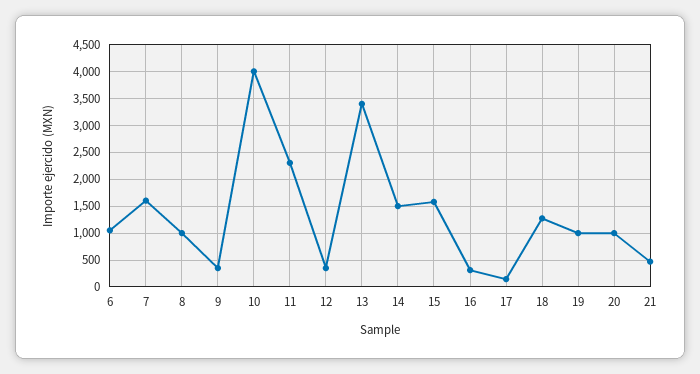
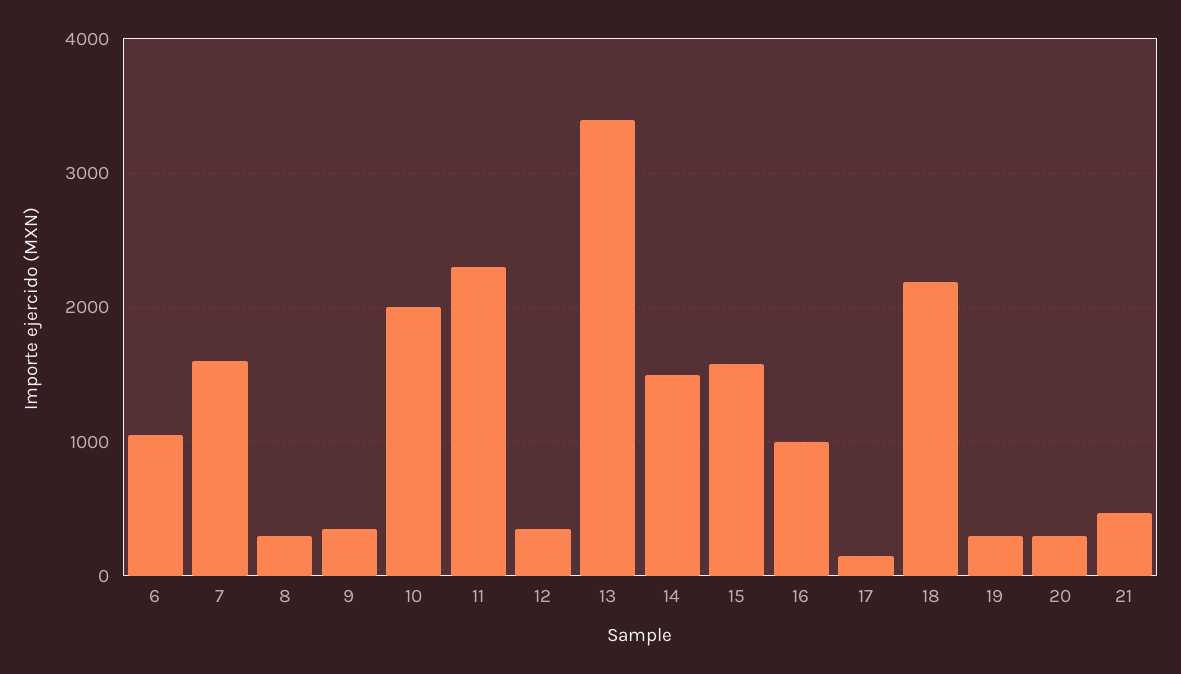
8: 1000 -> 300
10: 4000 -> 2000
16: 250 -> 1000
18: 1250 -> 2200
19: 1000 -> 300
20: 1000 -> 300

